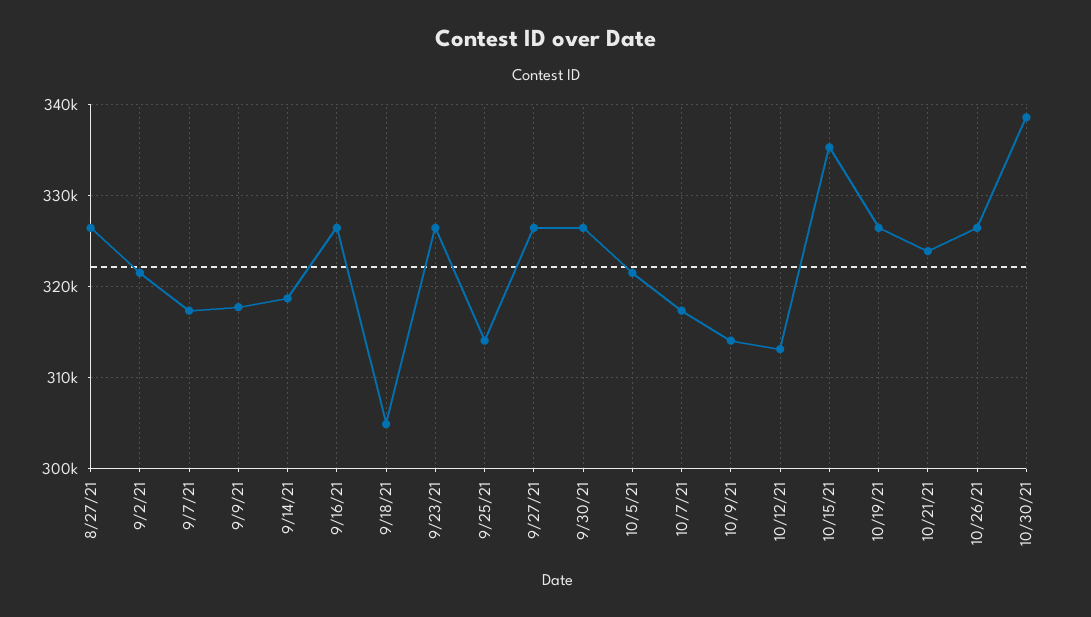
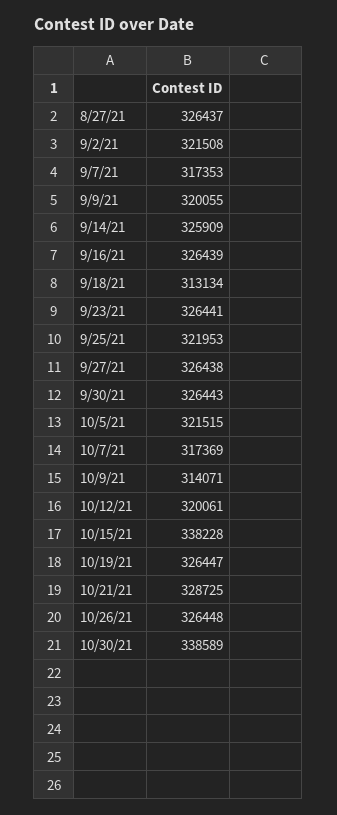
9/9/21: 318000 -> 320055
9/14/21: 319000 -> 325909
9/18/21: 305000 -> 313134
9/25/21: 314000 -> 321953
10/12/21: 313000 -> 320061
10/15/21: 335000 -> 338228
10/21/21: 324000 -> 328725

